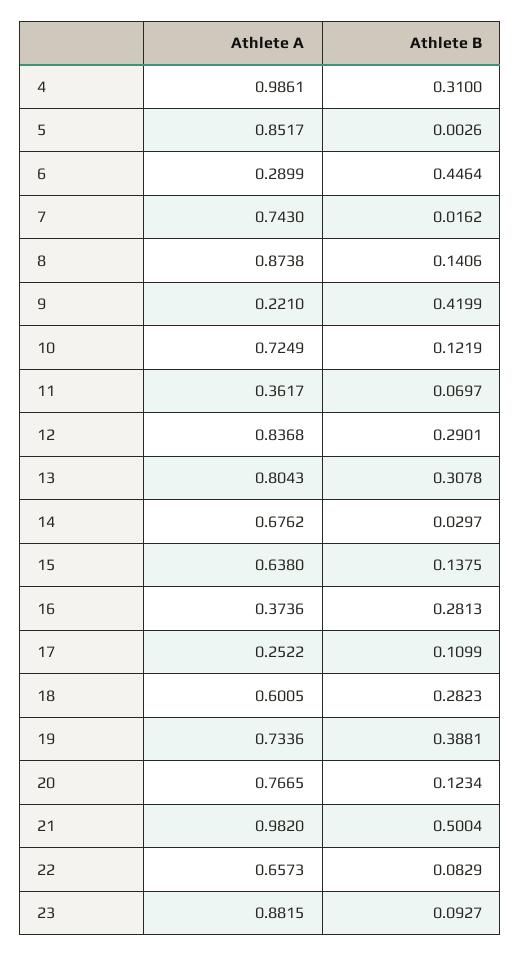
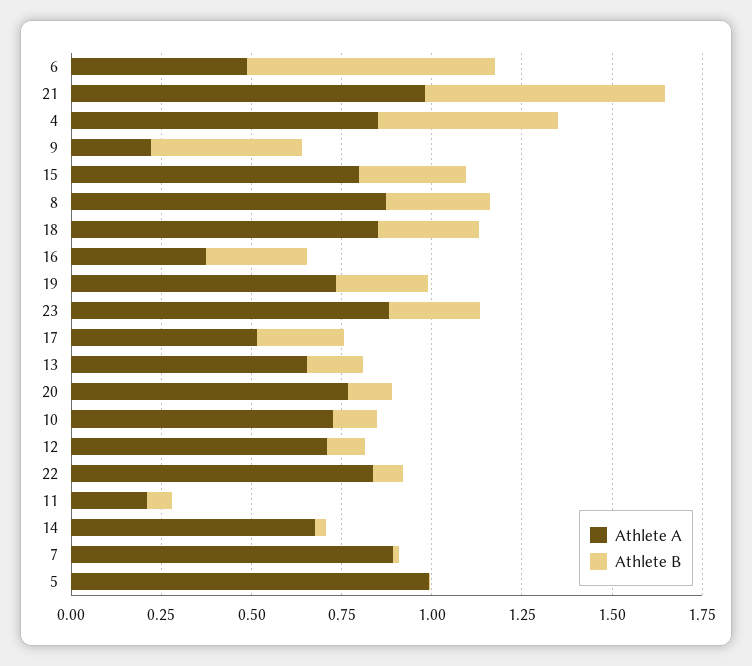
Athlete A, 4: 0.9861 -> 0.85
Athlete B, 4: 0.31 -> 0.5
Athlete A, 5: 0.8517 -> 1
Athlete A, 6: 0.2899 -> 0.5
Athlete B, 6: 0.4464 -> 0.7
Athlete A, 7: 0.743 -> 0.9
Athlete B, 8: 0.1406 -> 0.3
Athlete A, 11: 0.3617 -> 0.2
Athlete A, 12: 0.8368 -> 0.7
Athlete B, 12: 0.2901 -> 0.1
Athlete A, 13: 0.8043 -> 0.65
Athlete B, 13: 0.3078 -> 0.15
Athlete A, 15: 0.638 -> 0.8
Athlete B, 15: 0.1375 -> 0.3
Athlete A, 17: 0.2522 -> 0.5
Athlete B, 17: 0.1099 -> 0.25
Athlete A, 18: 0.6005 -> 0.85
Athlete B, 19: 0.3881 -> 0.25
Athlete B, 21: 0.5004 -> 0.65
Athlete A, 22: 0.6573 -> 0.85
Athlete B, 23: 0.0927 -> 0.25

